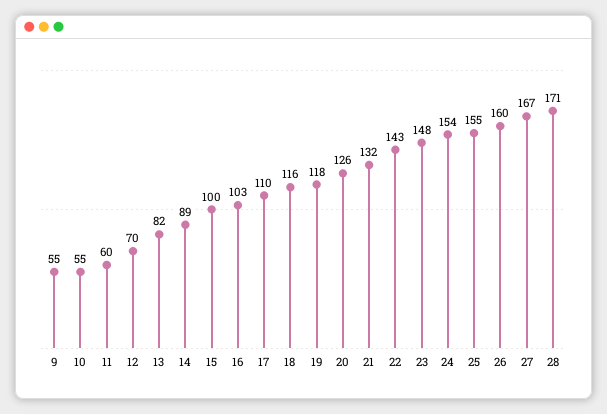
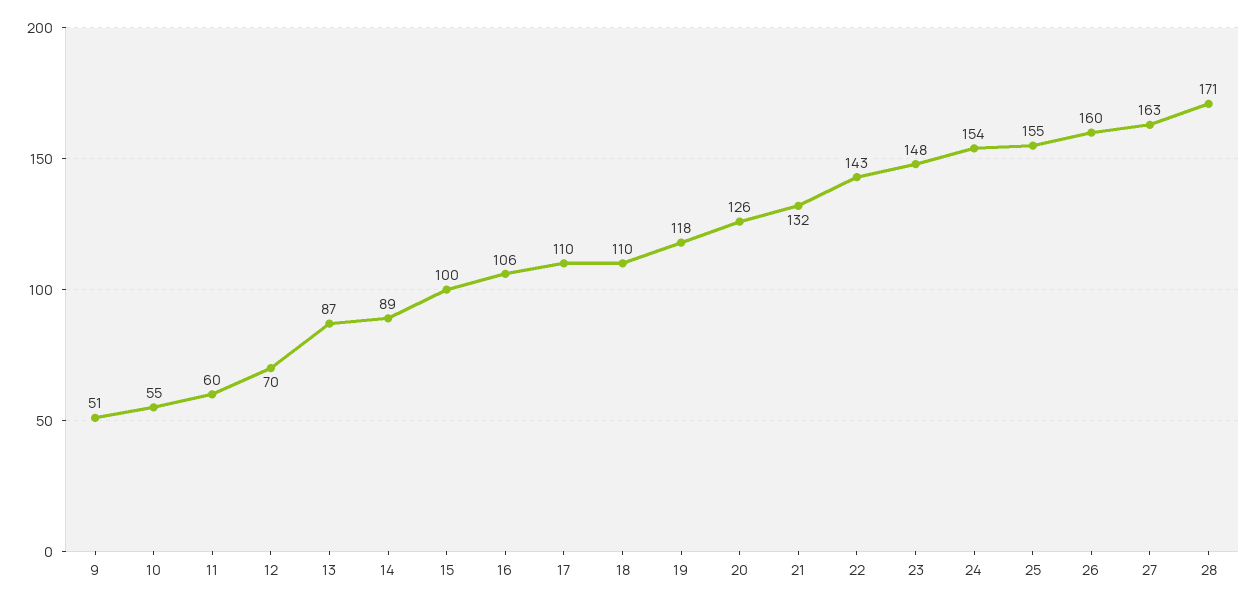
9: 55 -> 51
13: 82 -> 87
16: 103 -> 106
18: 116 -> 110
27: 167 -> 163

